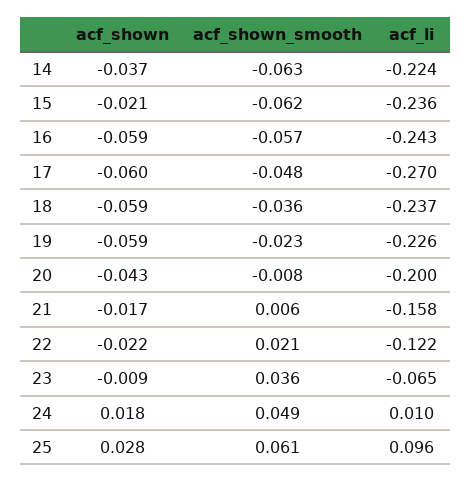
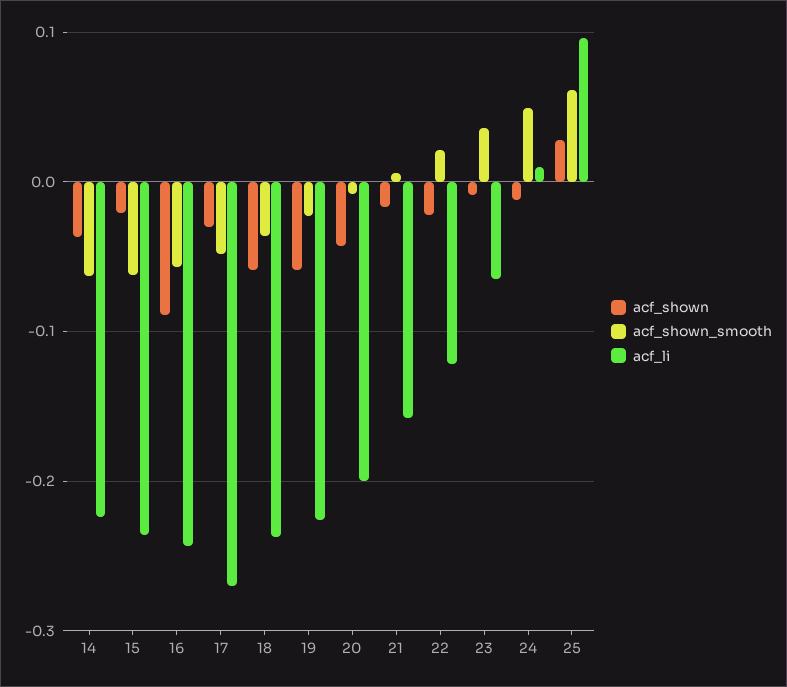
acf_shown, 16: -0.059 -> -0.09
acf_shown, 17: -0.06 -> -0.03
acf_shown, 24: 0.018 -> -0.01

